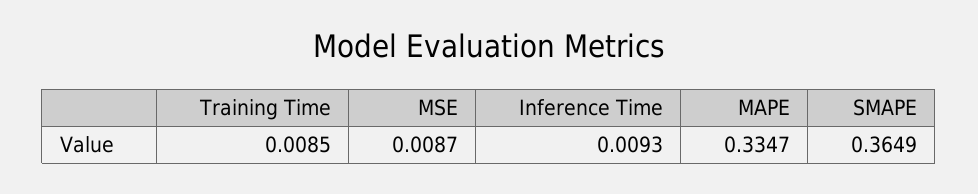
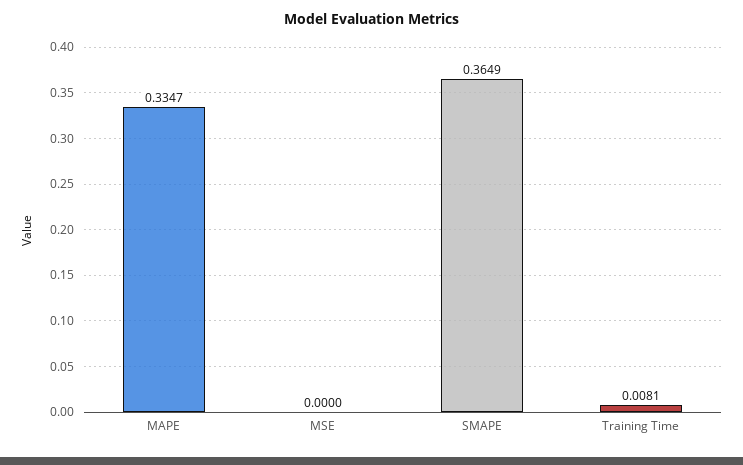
Training Time: 0.0085 -> 0.0081
MSE: 0.0087 -> 0
Inference Time: 0.0093 -> none

